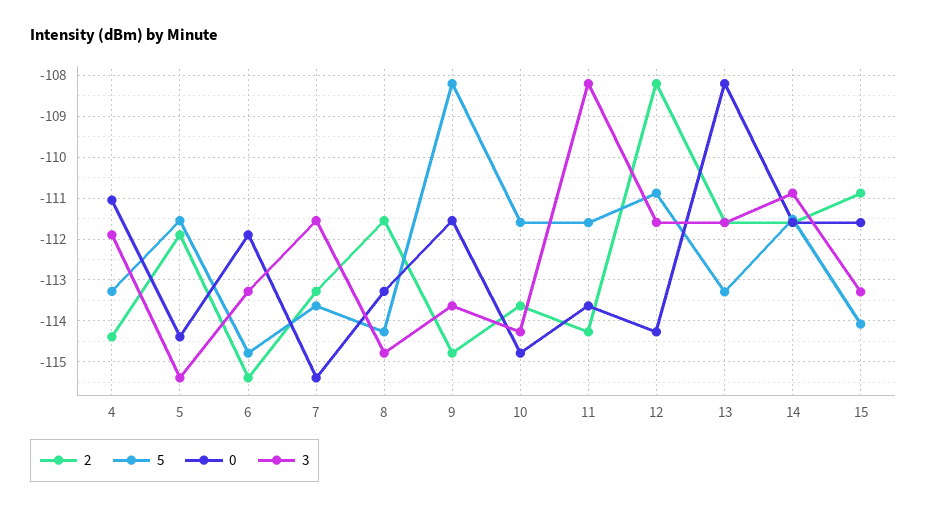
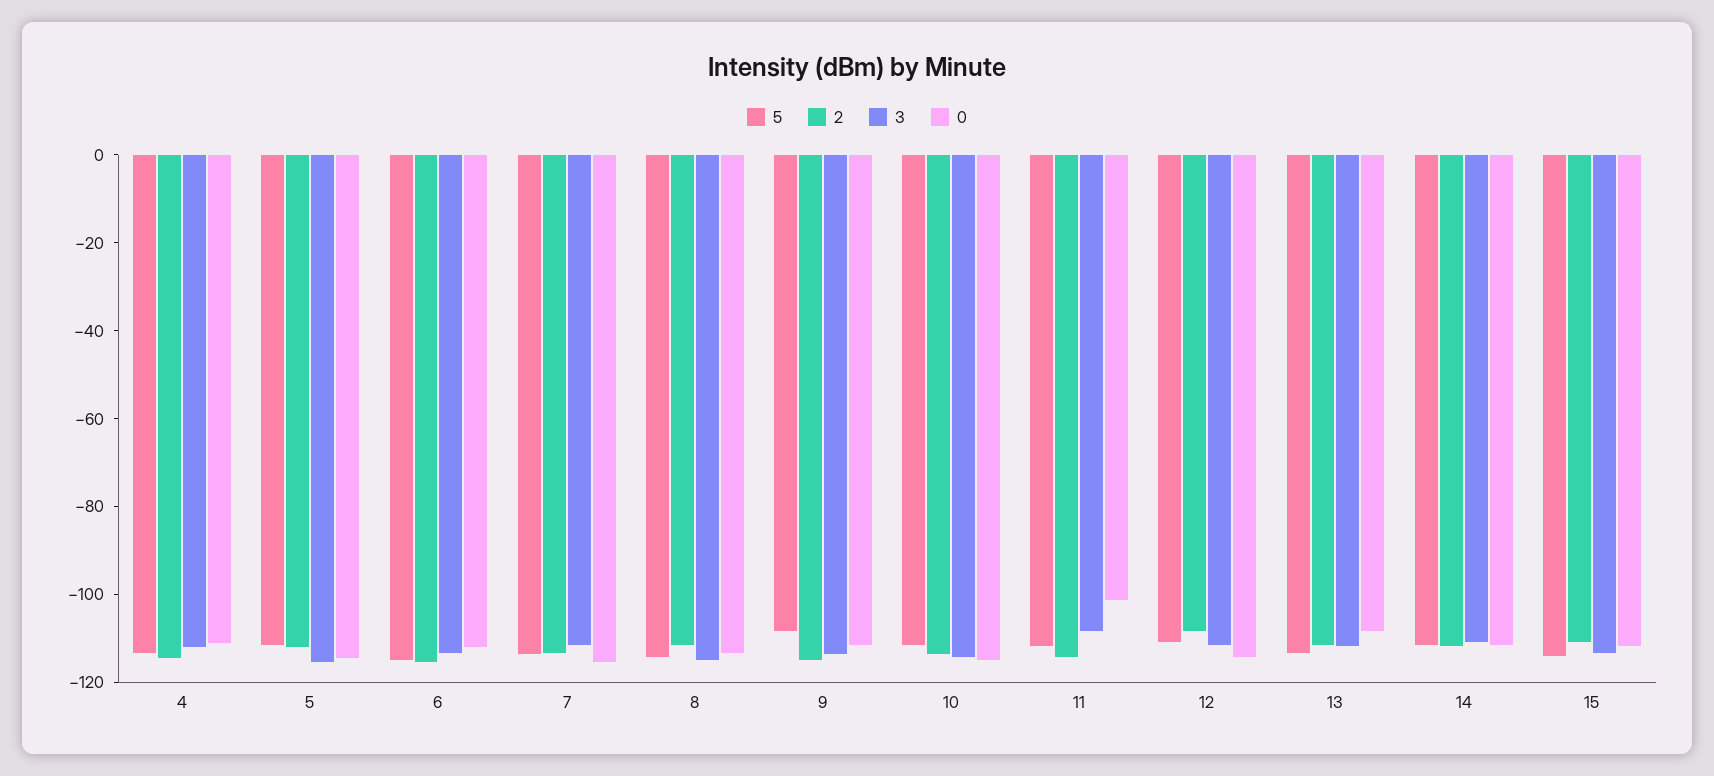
0, 11: -113.6 -> -100

